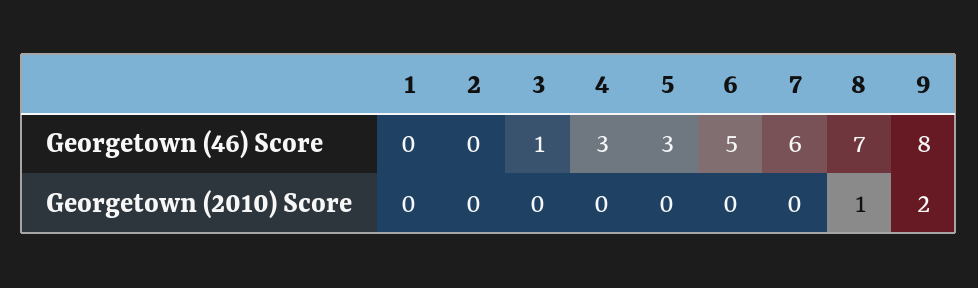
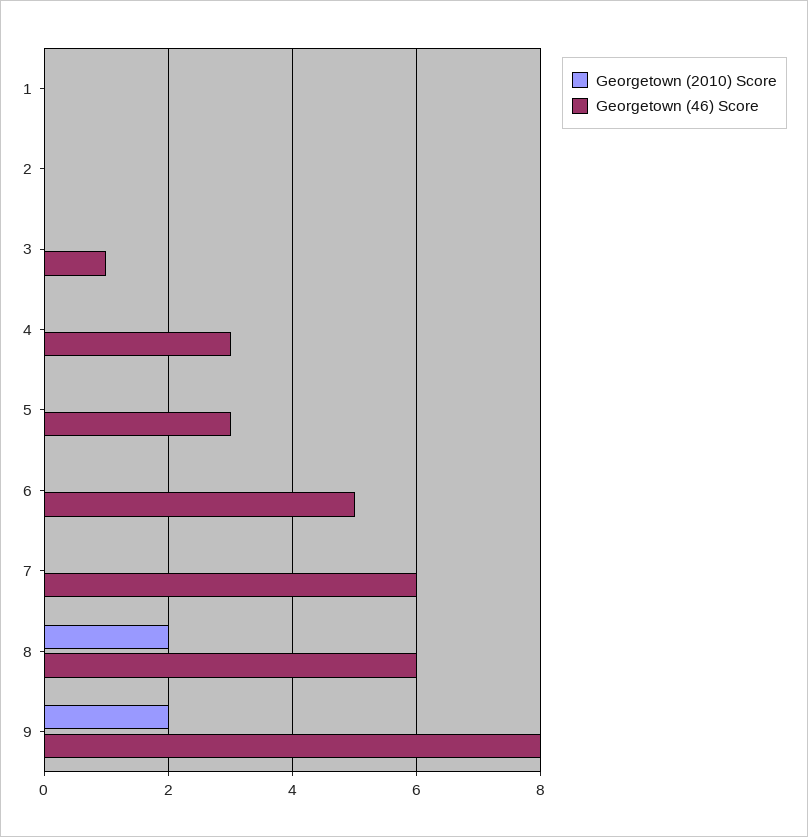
Georgetown (46) Score, 8: 7 -> 6
Georgetown (2010) Score, 8: 1 -> 2

